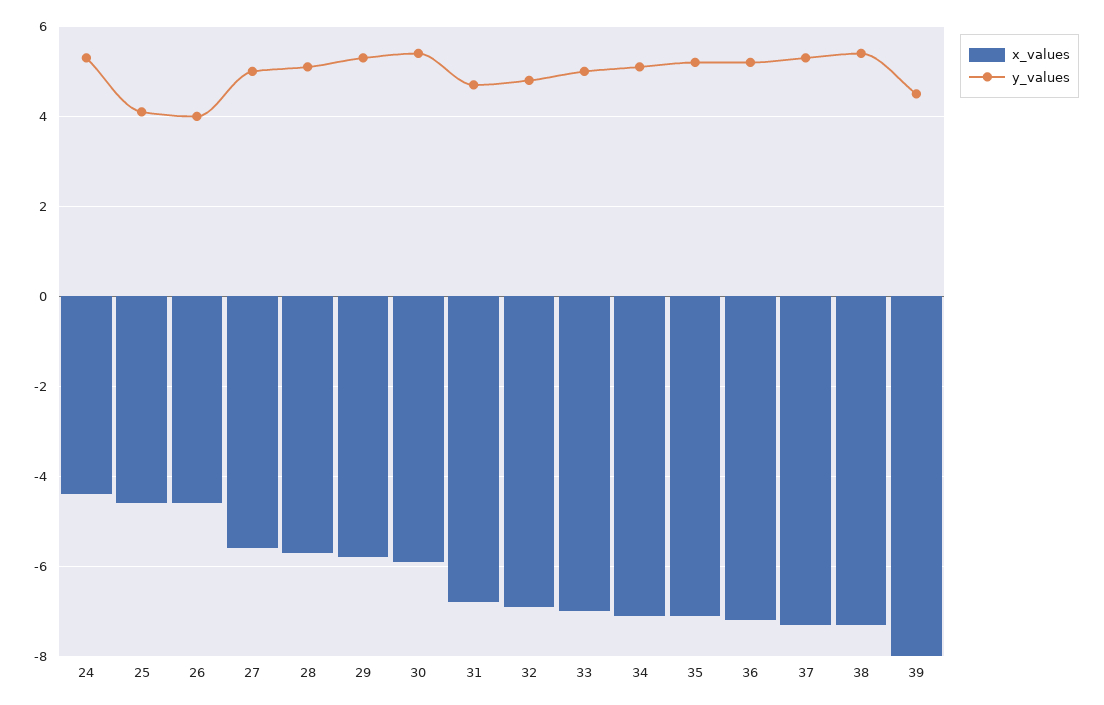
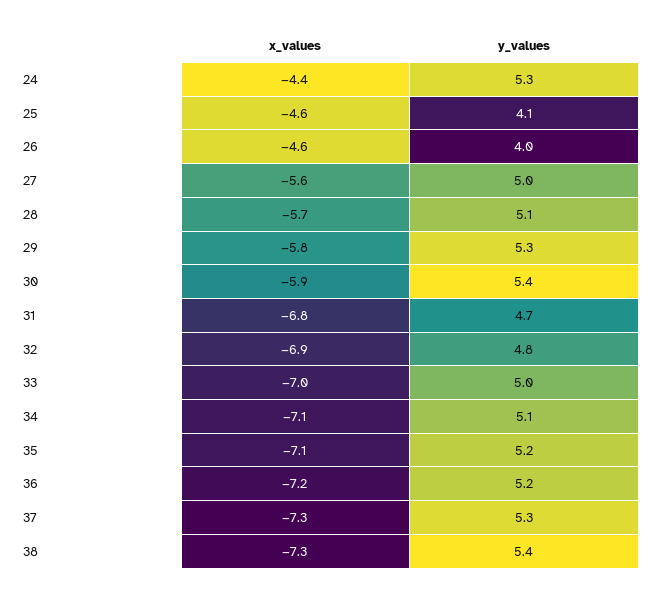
x_values, 39: -8 -> none
y_values, 39: 4.5 -> none

